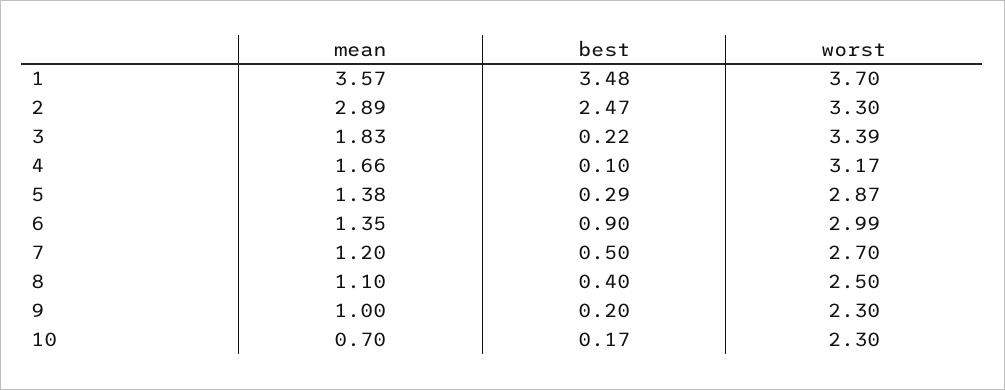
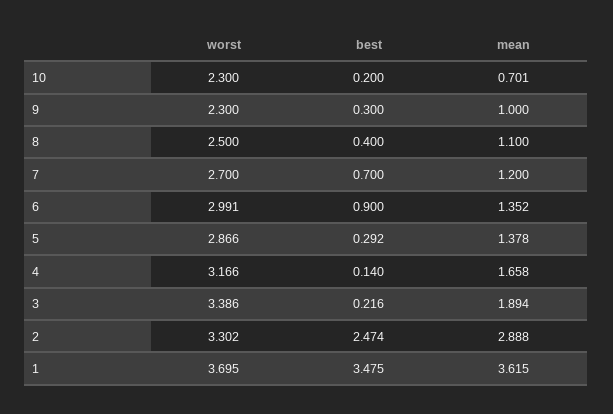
mean, 1: 3.57 -> 3.615
mean, 3: 1.83 -> 1.894
best, 4: 0.1 -> 0.14
best, 7: 0.5 -> 0.7
best, 9: 0.2 -> 0.3
best, 10: 0.17 -> 0.2

